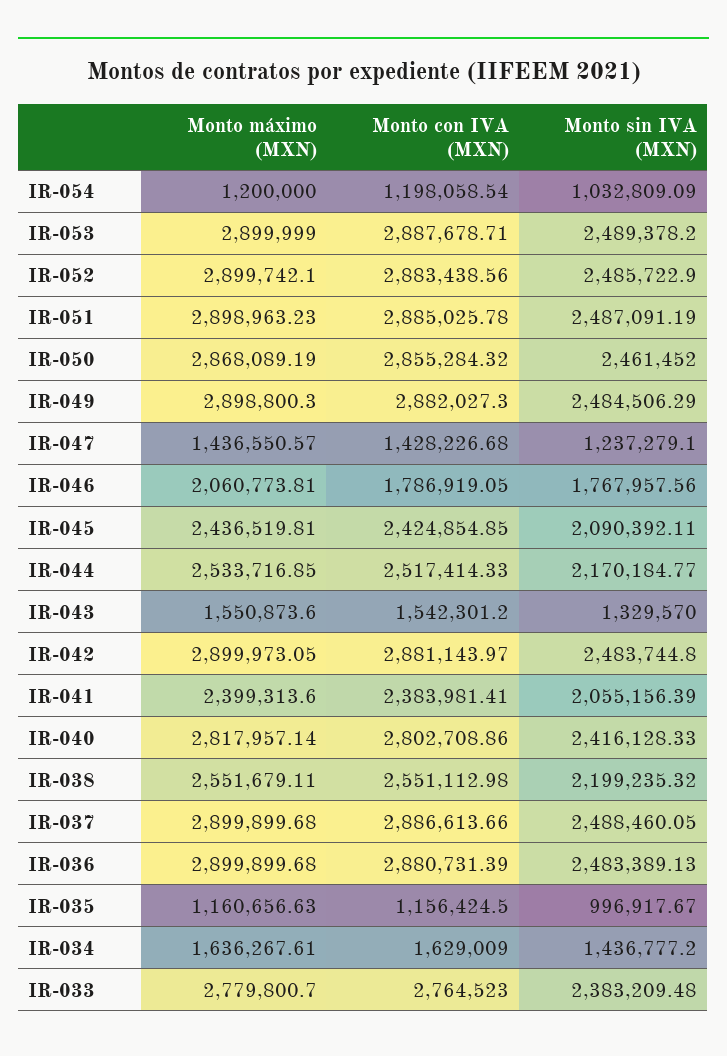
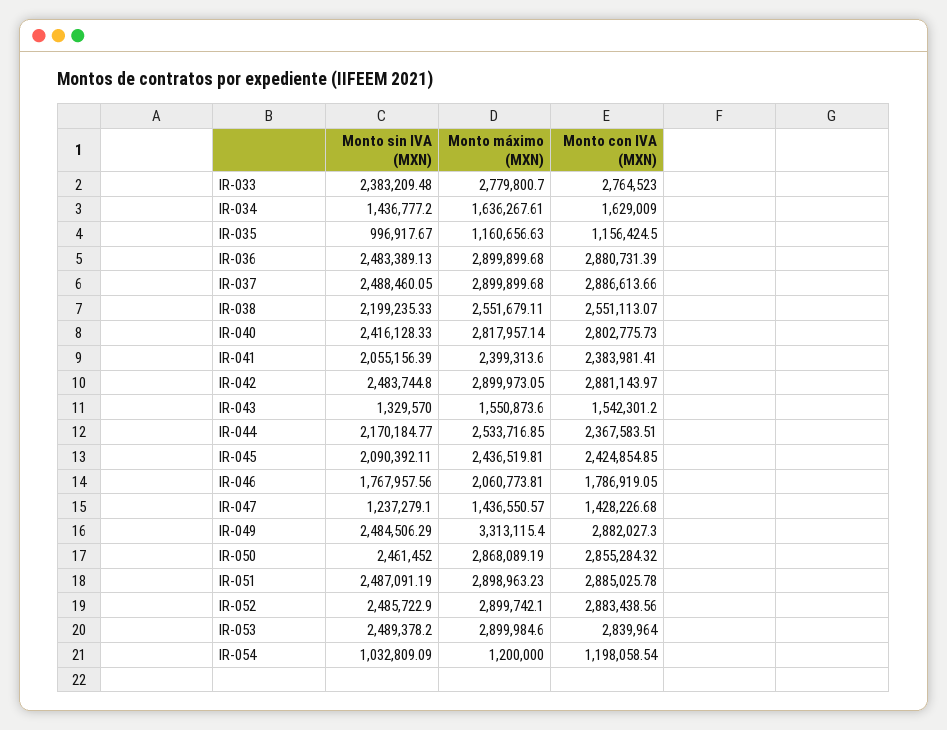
Monto máximo (MXN), IR-053: 2899999 -> 2899984.6
Monto con IVA (MXN), IR-053: 2887678.71 -> 2839964
Monto máximo (MXN), IR-049: 2898800.3 -> 3313115.4
Monto con IVA (MXN), IR-044: 2517414.33 -> 2367583.51
Monto con IVA (MXN), IR-040: 2802708.86 -> 2802775.73
Monto con IVA (MXN), IR-038: 2551112.98 -> 2551113.07
Monto sin IVA (MXN), IR-038: 2199235.32 -> 2199235.33

